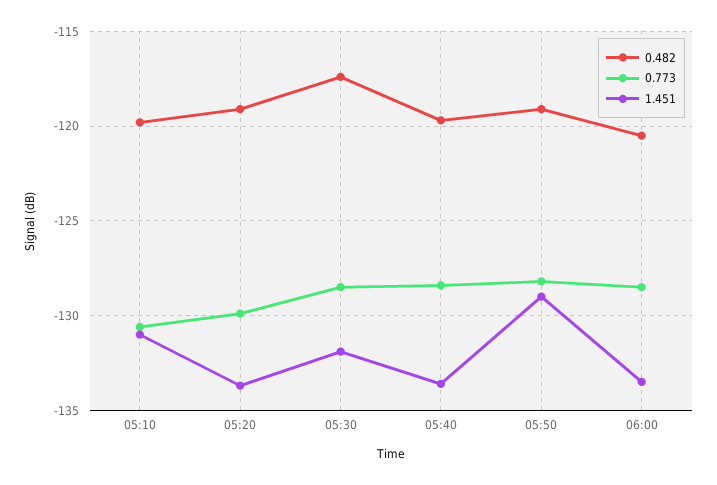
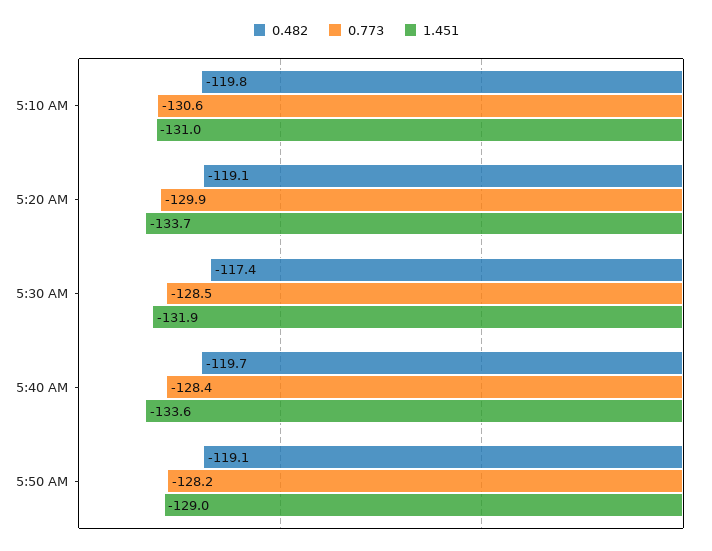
0.482, 06:00: -120.5 -> none
0.773, 06:00: -128.5 -> none
1.451, 06:00: -133.5 -> none

